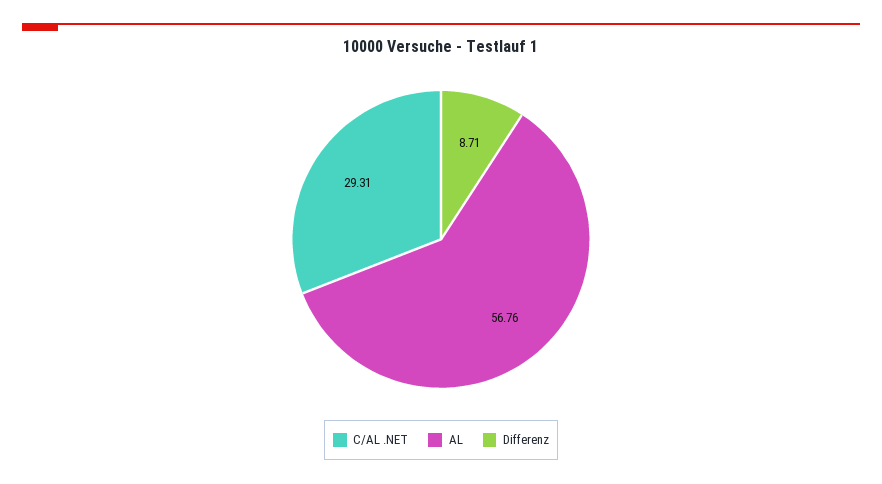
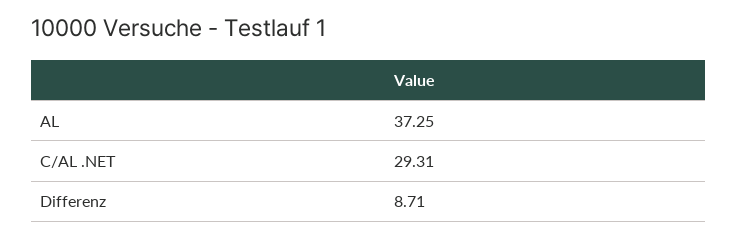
AL: 56.76 -> 37.25

